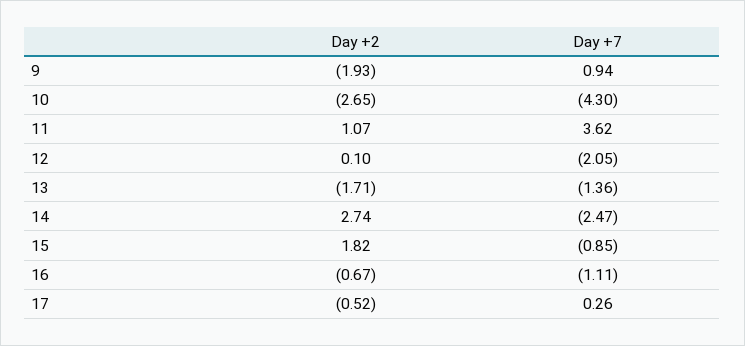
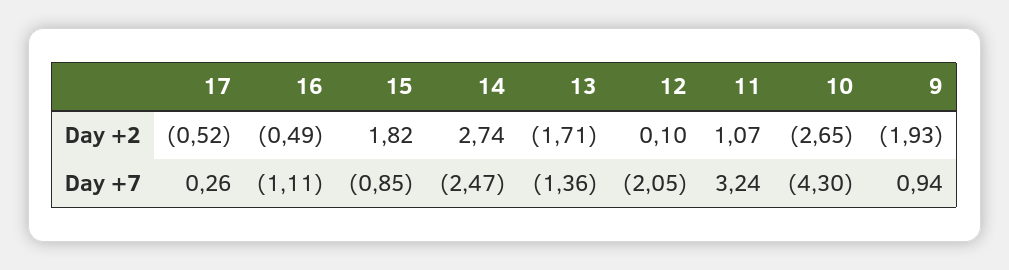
Day +7, 11: 3.62 -> 3.24
Day +2, 16: -0.67 -> -0.49

